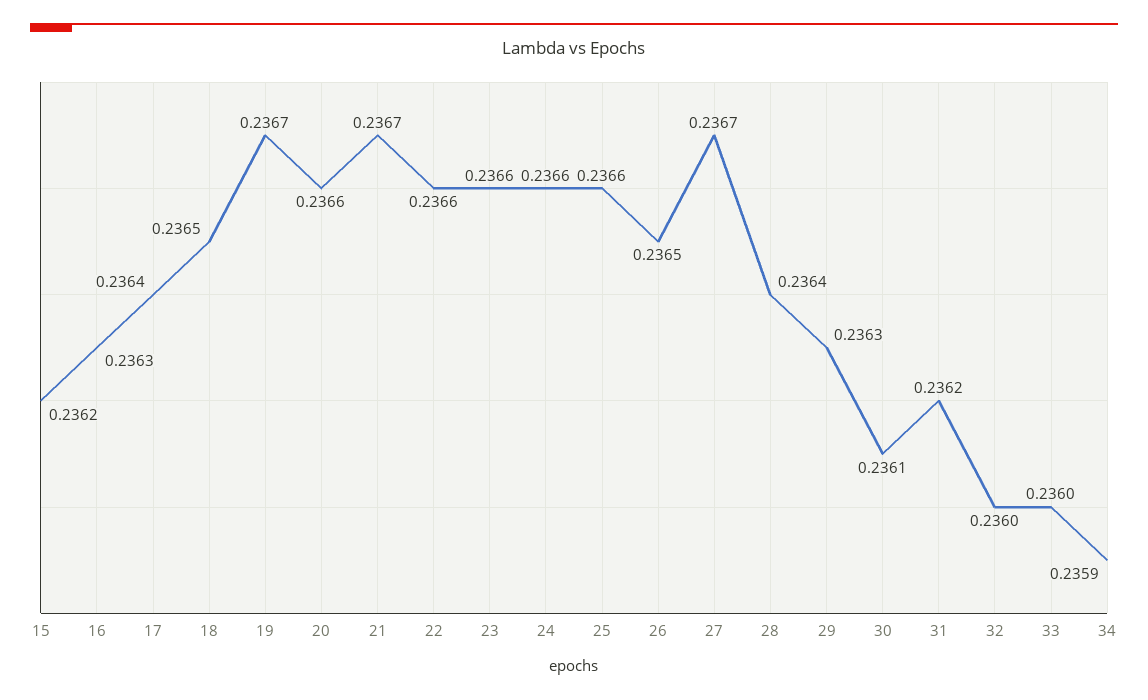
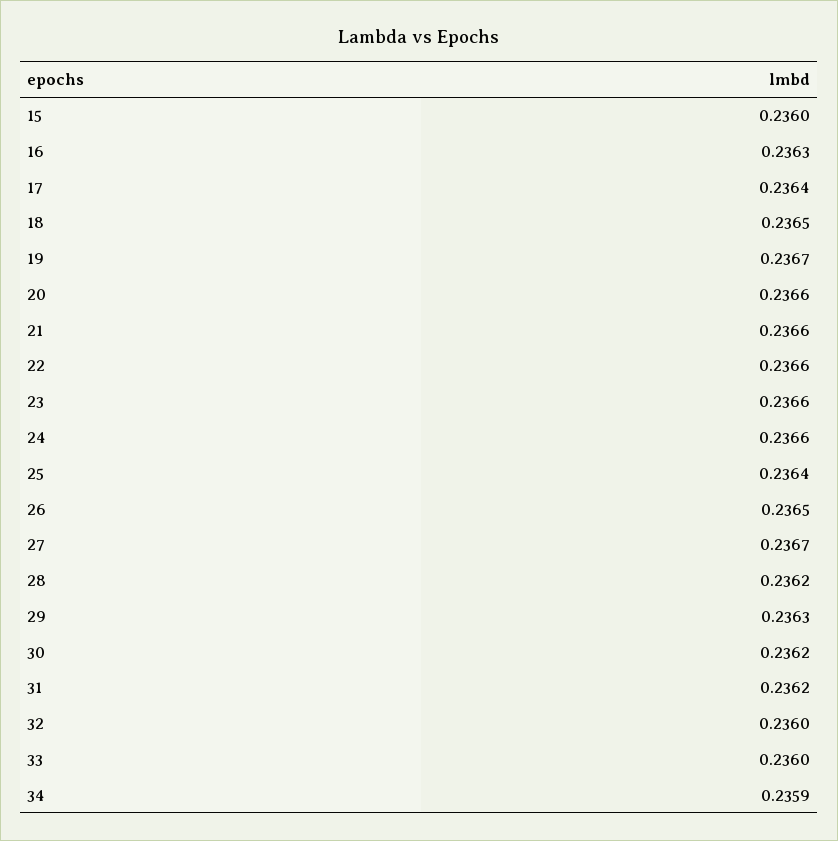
15: 0.2362 -> 0.236
21: 0.2367 -> 0.2366
25: 0.2366 -> 0.2364
28: 0.2364 -> 0.2362
30: 0.2361 -> 0.2362

